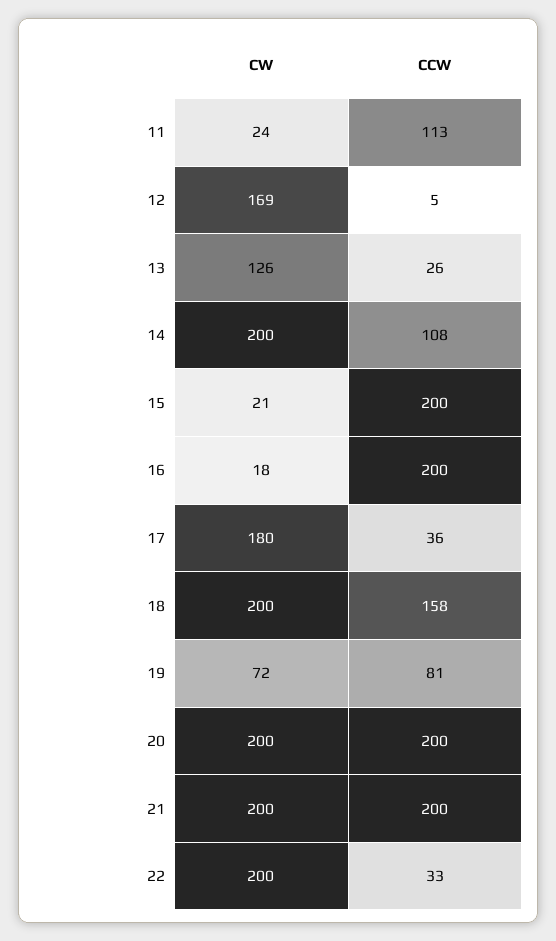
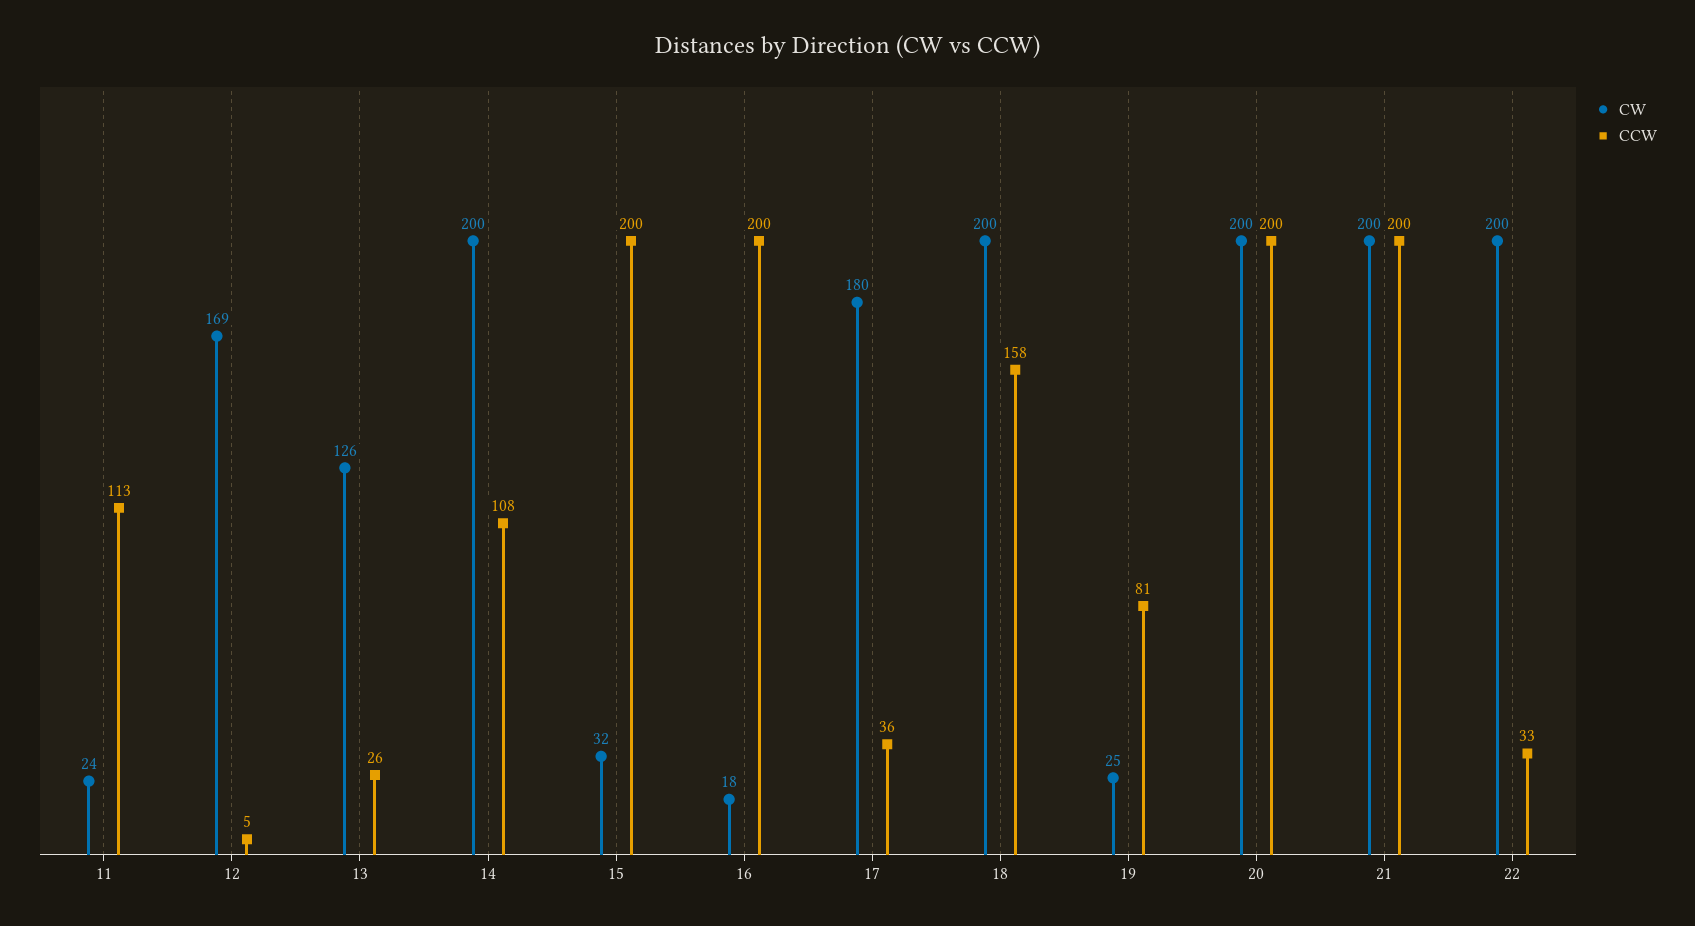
CW, 15: 21 -> 32
CW, 19: 72 -> 25

